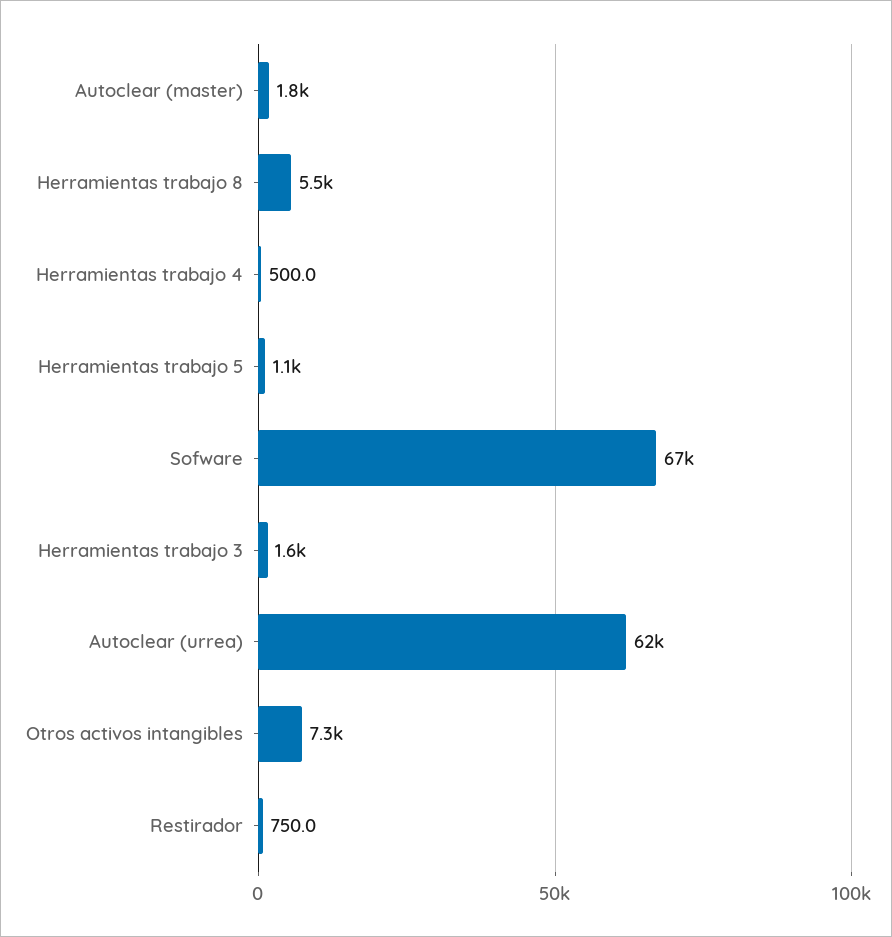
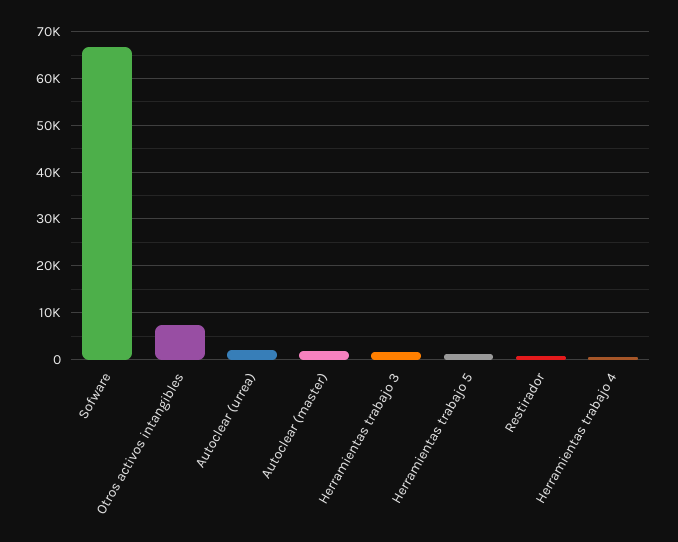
Herramientas trabajo 8: 5500 -> none
Autoclear (urrea): 62000 -> 2000

